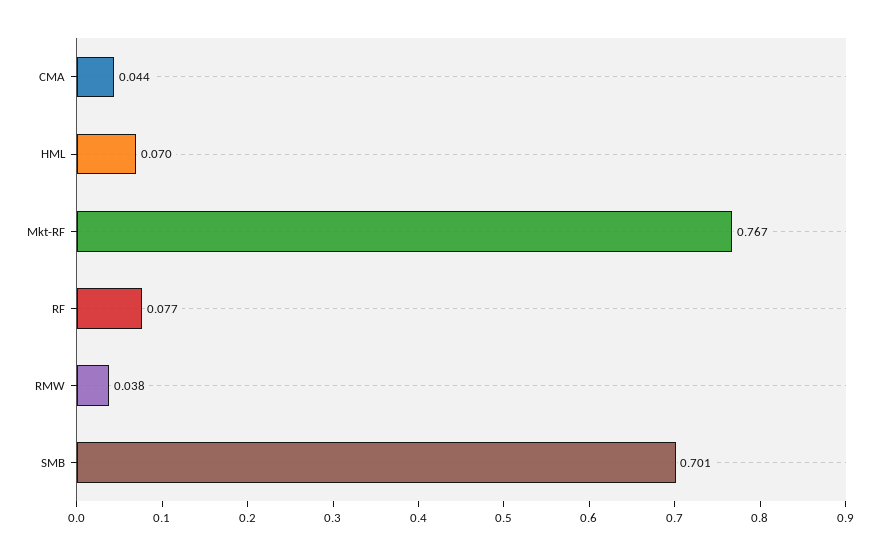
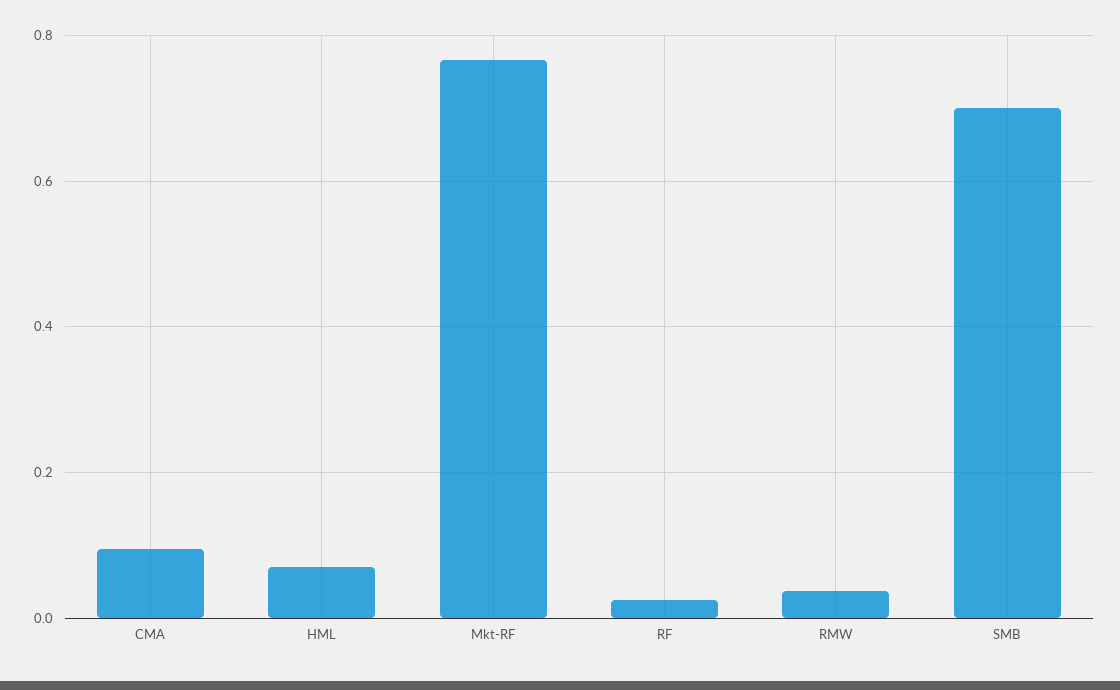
CMA: 0.044 -> 0.1
RF: 0.077 -> 0.02

